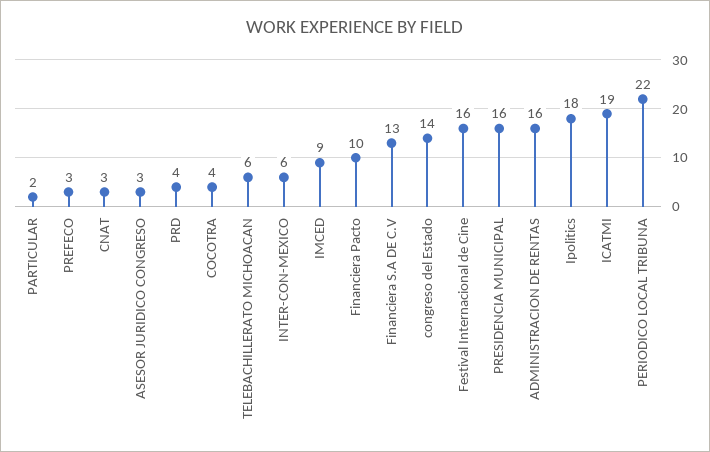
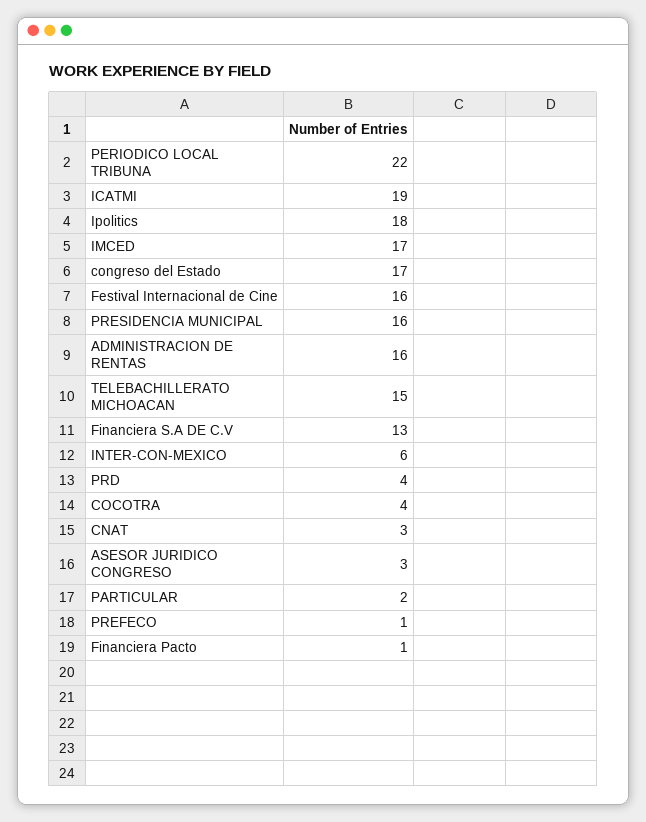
PREFECO: 3 -> 1
TELEBACHILLERATO MICHOACAN: 6 -> 15
IMCED: 9 -> 17
Financiera Pacto: 10 -> 1
congreso del Estado: 14 -> 17

